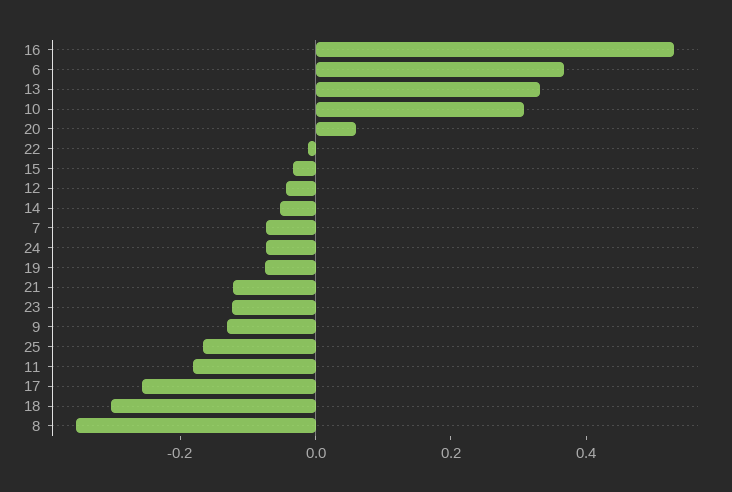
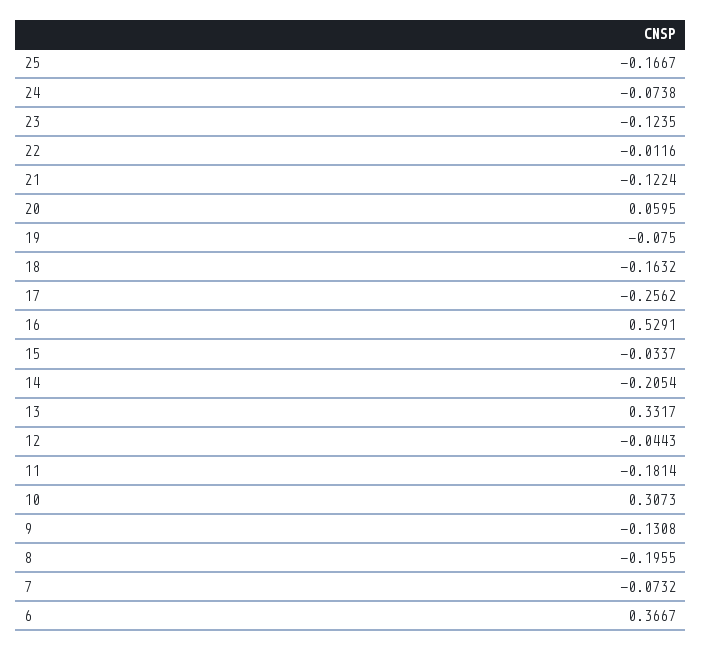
14: -0.05 -> -0.2054
18: -0.3 -> -0.1632
8: -0.35 -> -0.1955

